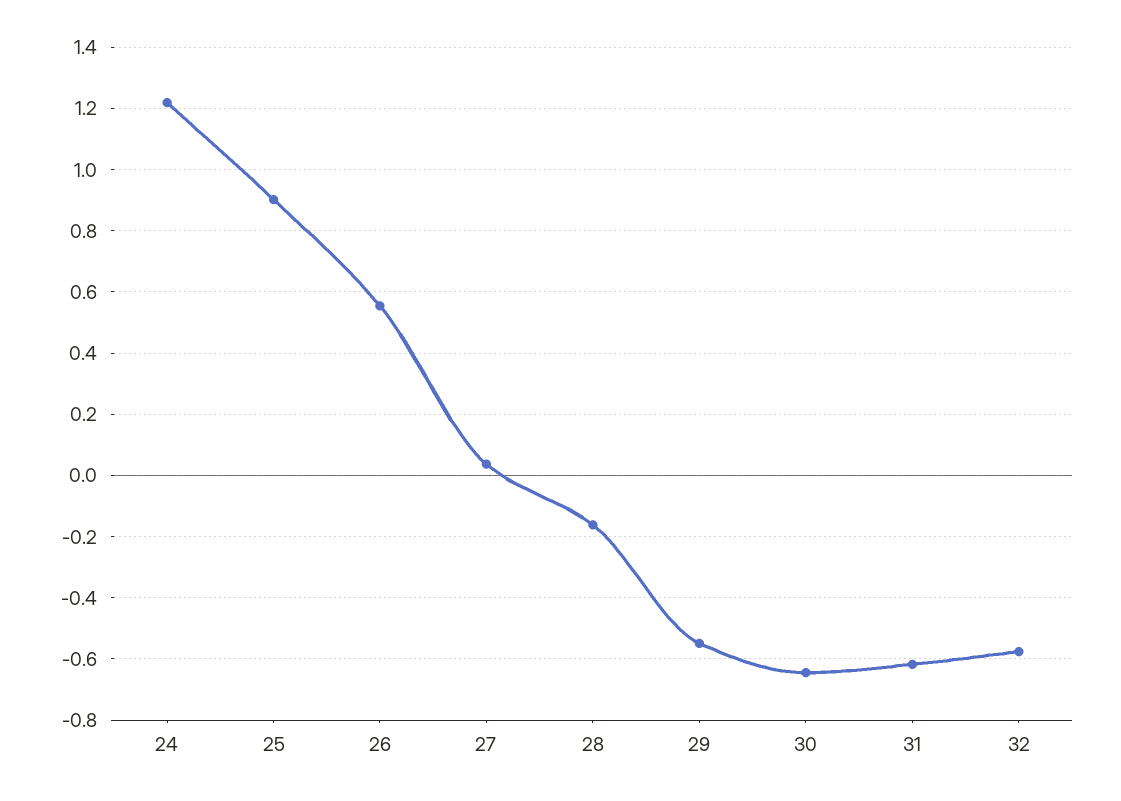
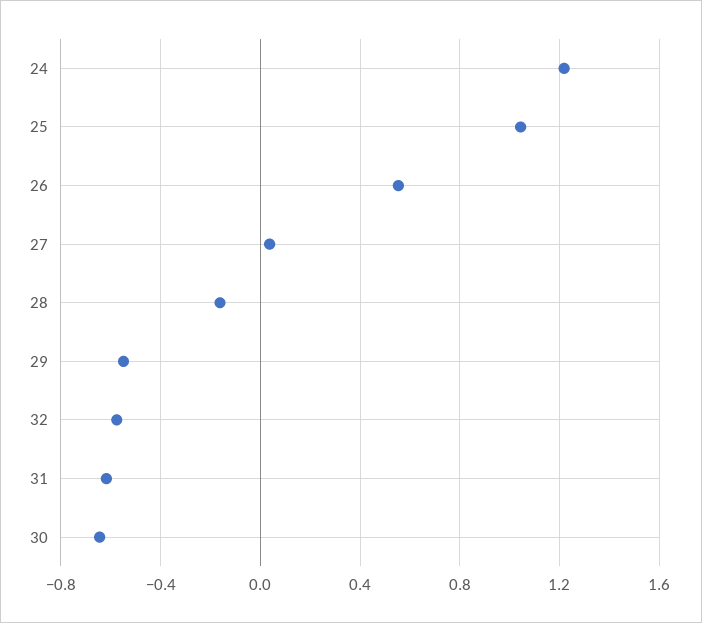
25: 0.9 -> 1.05

